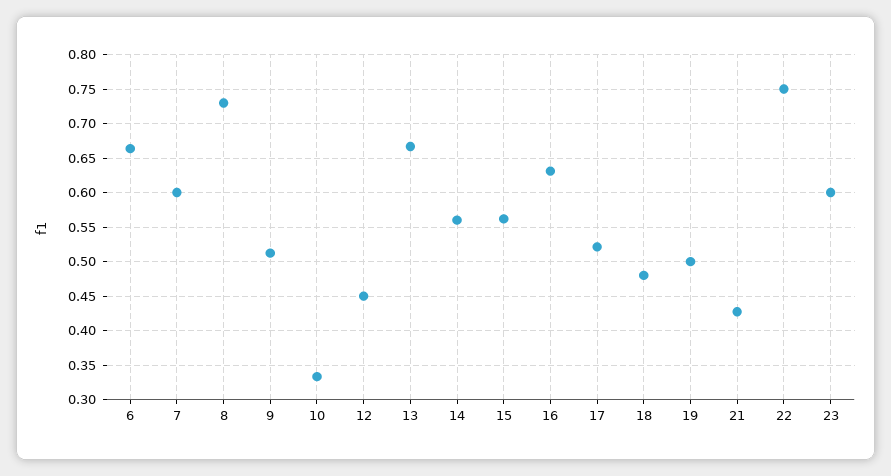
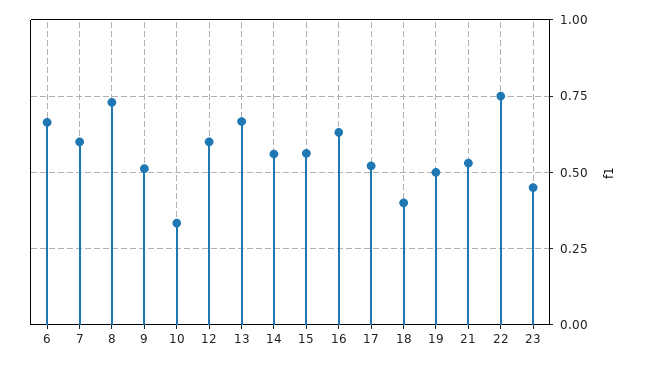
12: 0.45 -> 0.6
18: 0.48 -> 0.4
21: 0.43 -> 0.525
23: 0.6 -> 0.45

